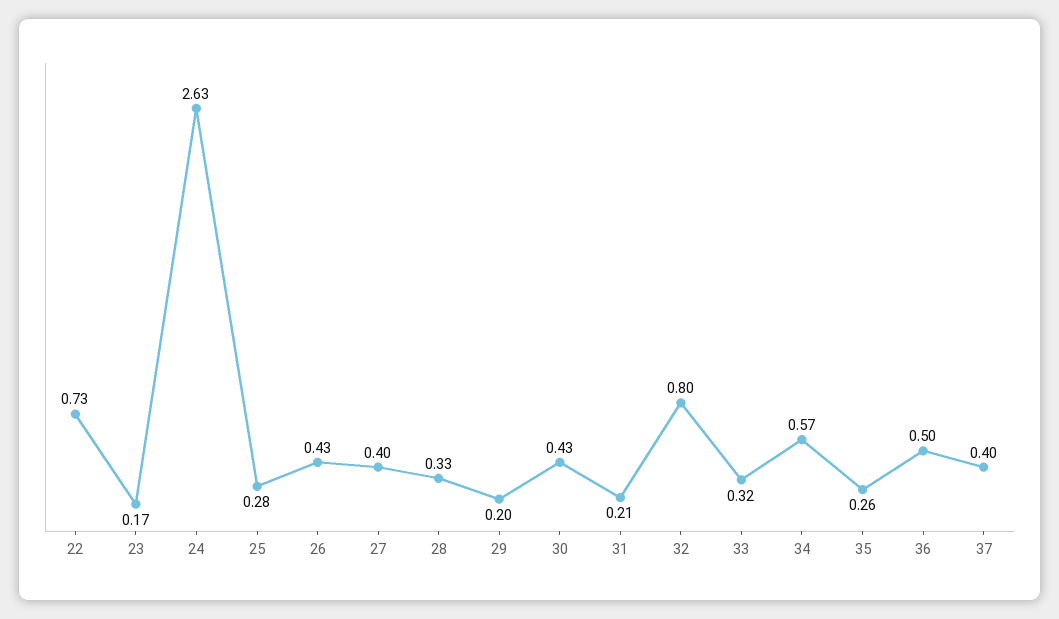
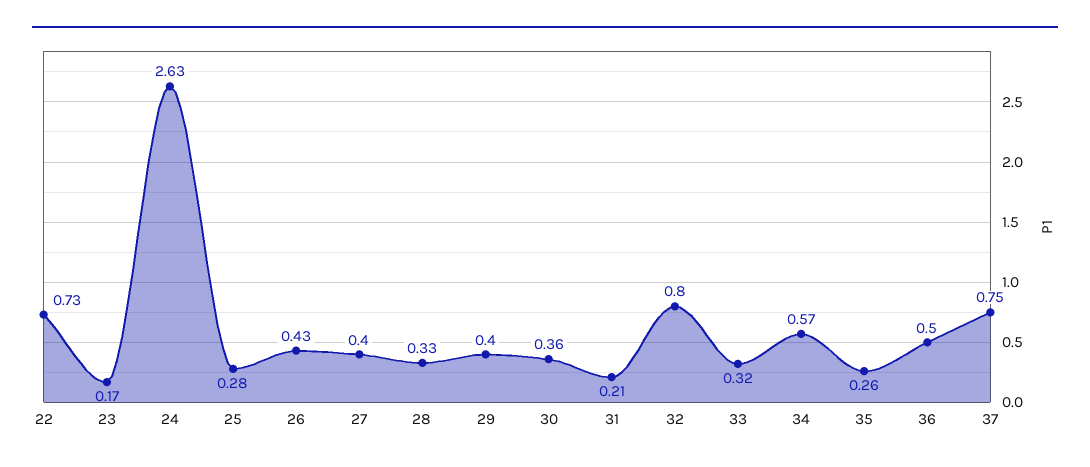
29: 0.2 -> 0.4
30: 0.43 -> 0.36
37: 0.4 -> 0.75

